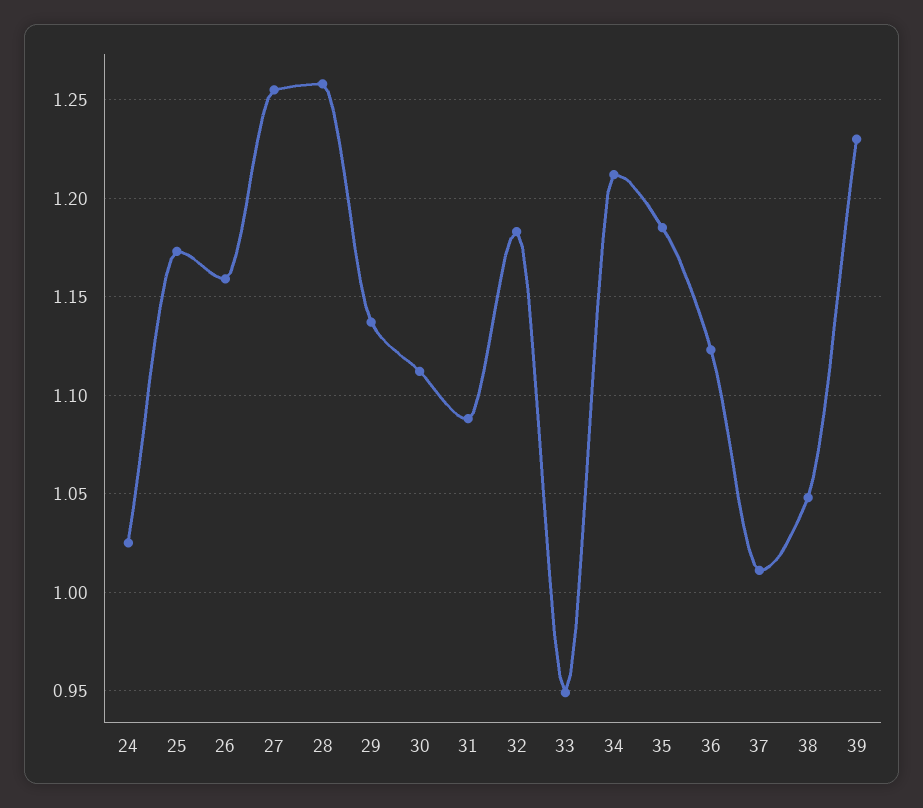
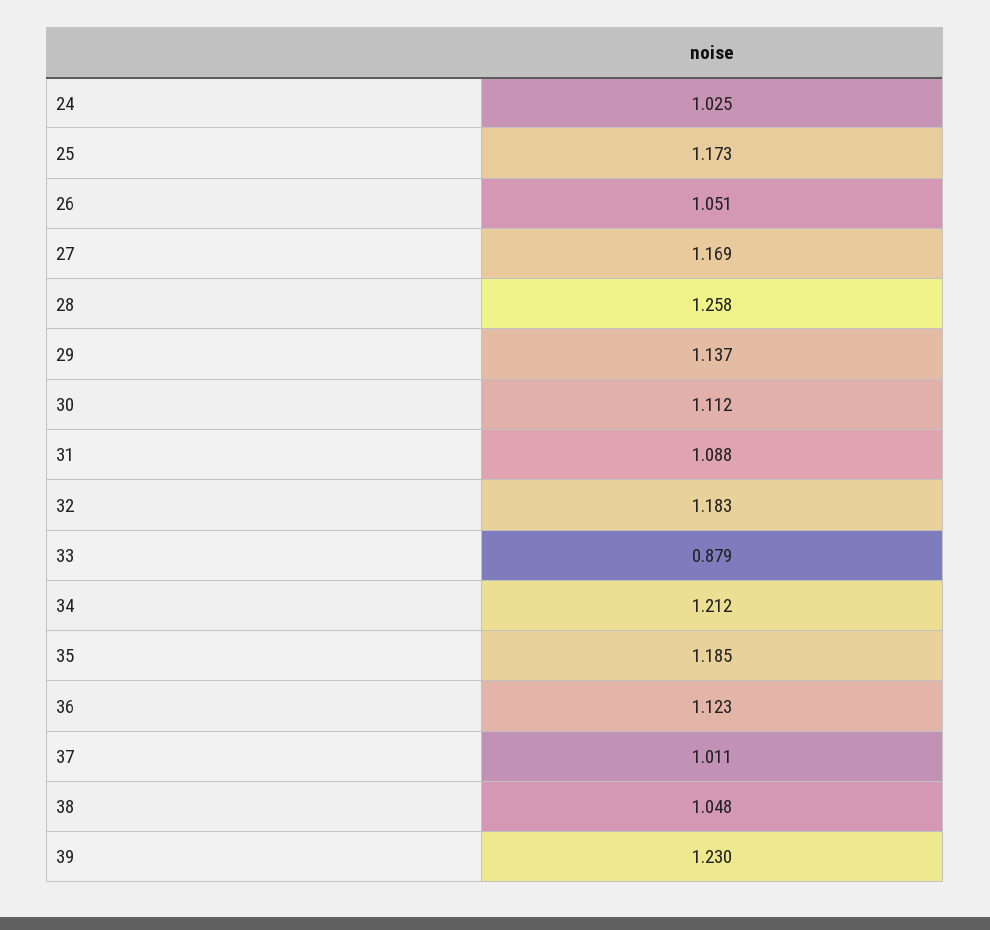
26: 1.16 -> 1.051
27: 1.255 -> 1.169
33: 0.95 -> 0.879

